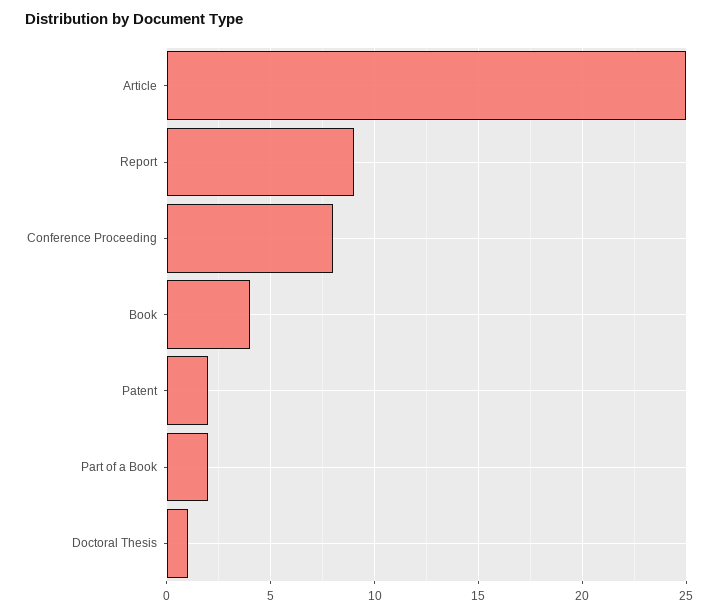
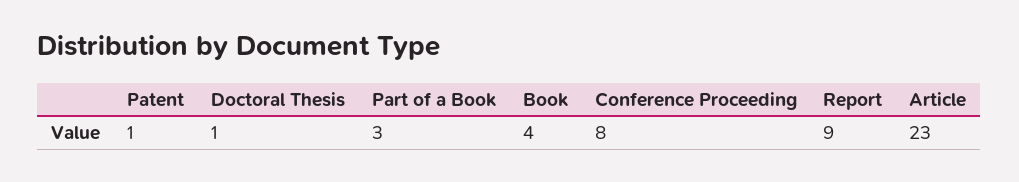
Article: 25 -> 23
Patent: 2 -> 1
Part of a Book: 2 -> 3

